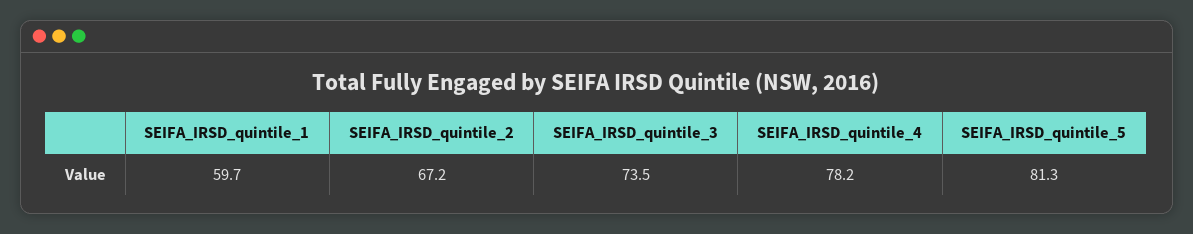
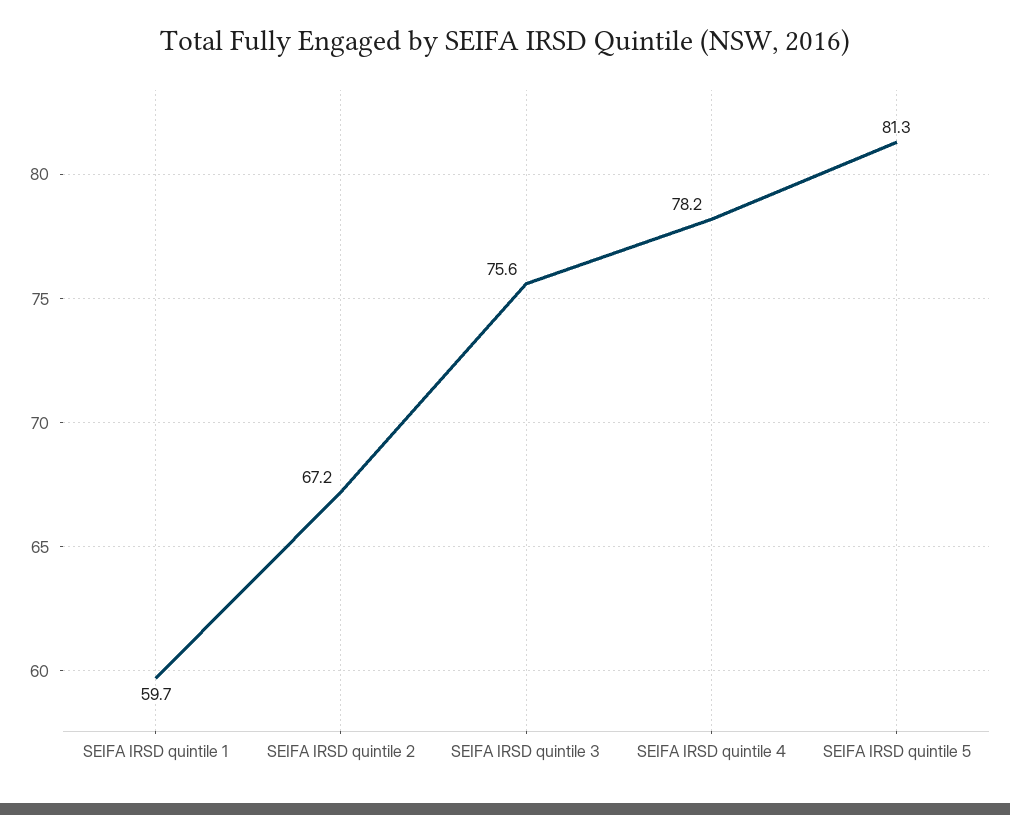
SEIFA_IRSD_quintile_3: 73.5 -> 75.6

